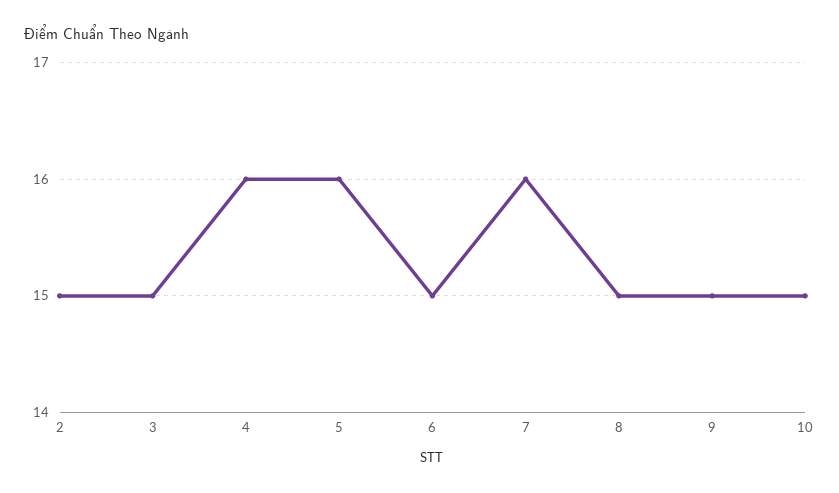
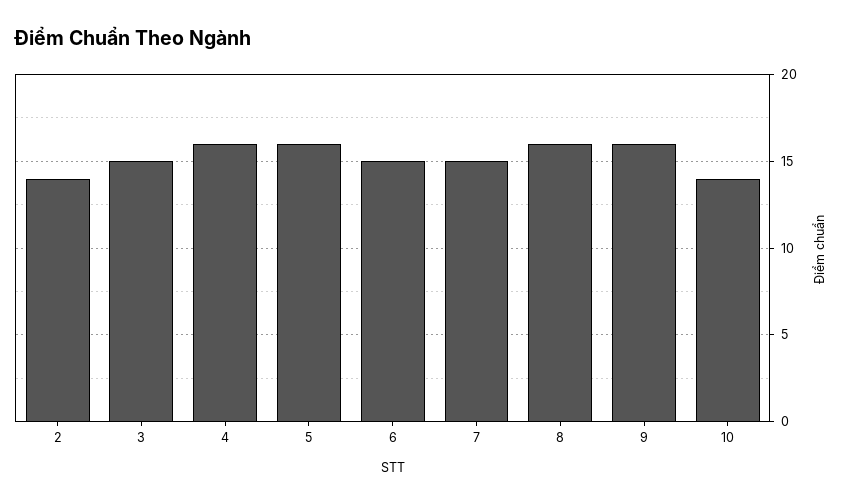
2: 15 -> 14
7: 16 -> 15
8: 15 -> 16
9: 15 -> 16
10: 15 -> 14

